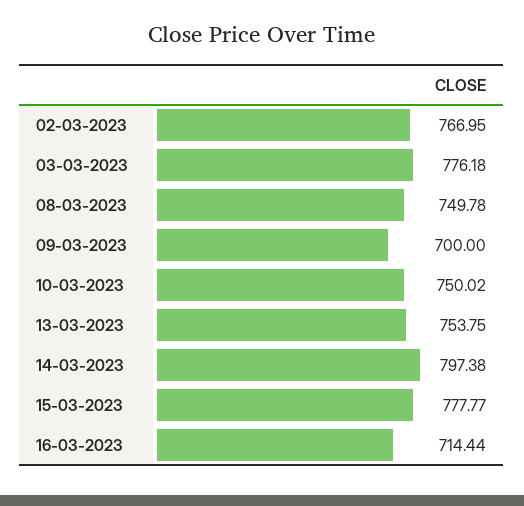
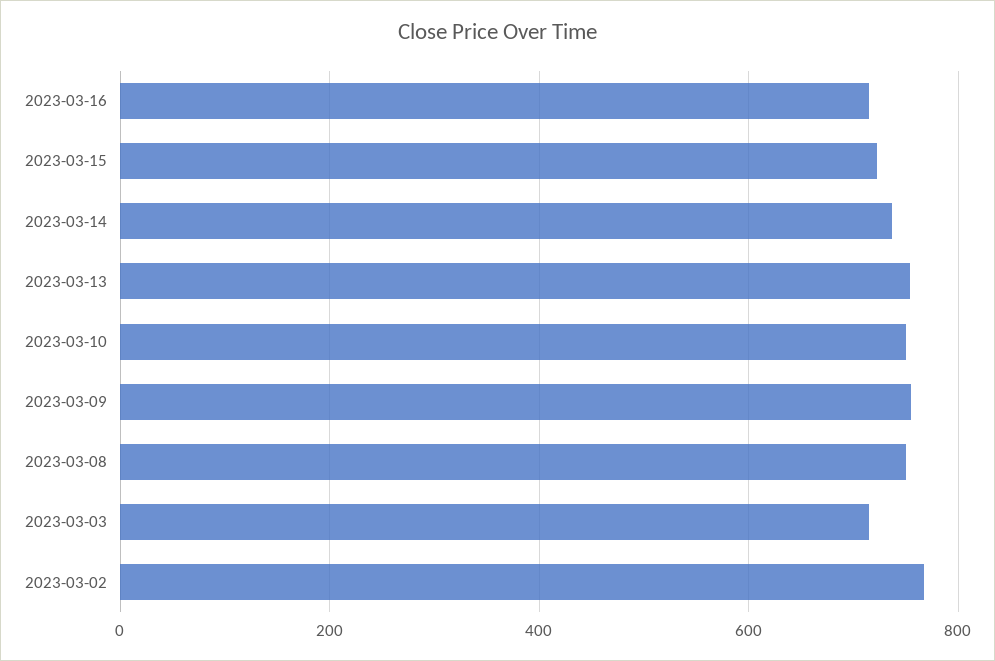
03-03-2023: 776.18 -> 720
09-03-2023: 700 -> 760
14-03-2023: 797.38 -> 740
15-03-2023: 777.77 -> 720

